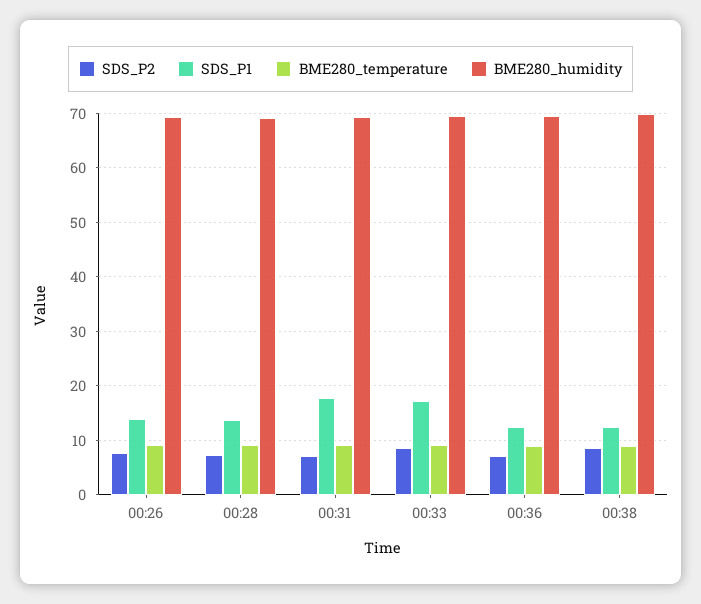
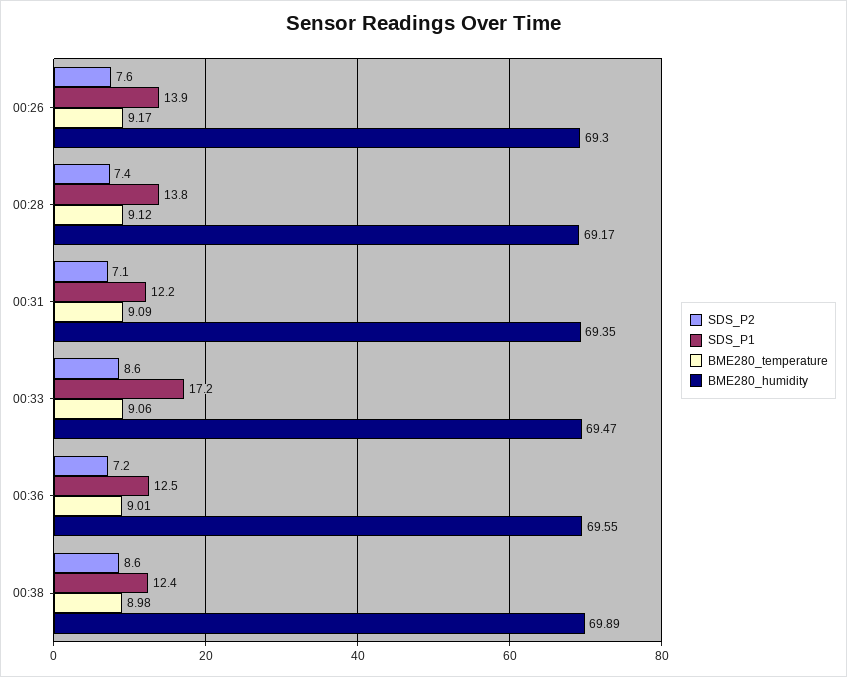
SDS_P1, 00:31: 18 -> 12.2

